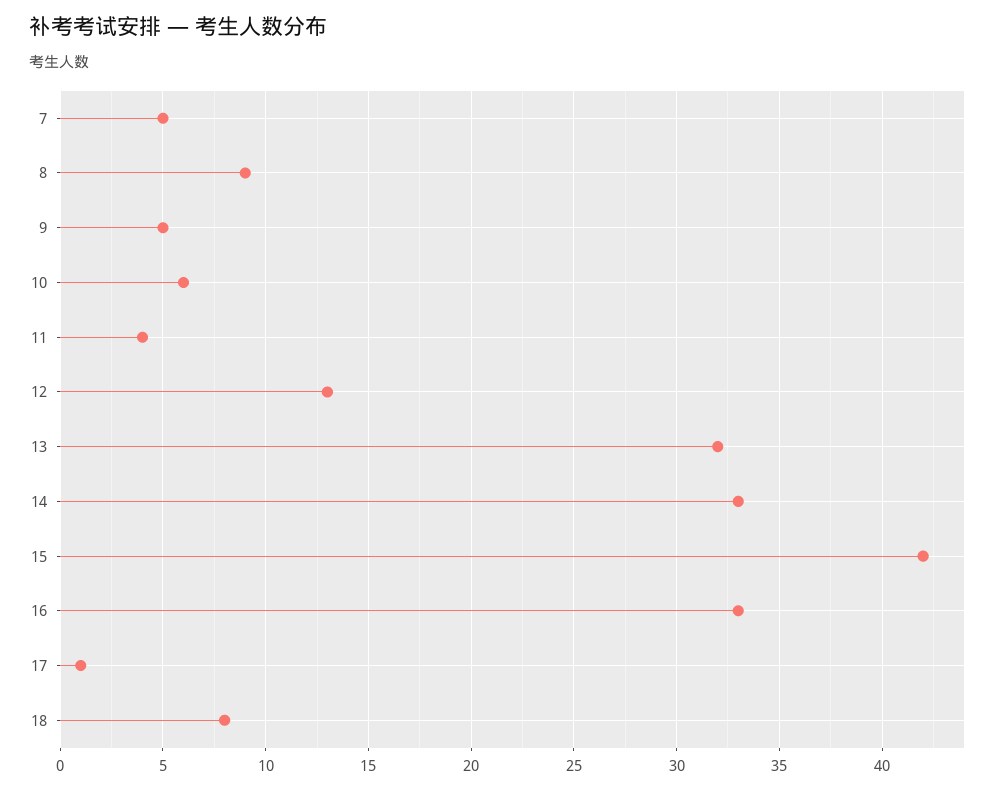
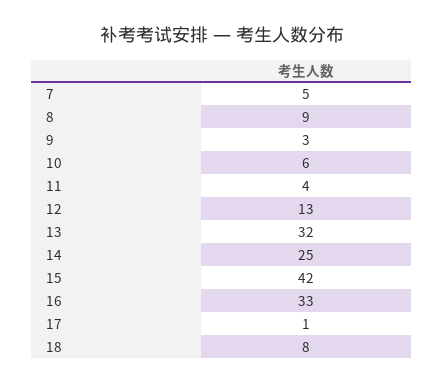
9: 5 -> 3
14: 33 -> 25

